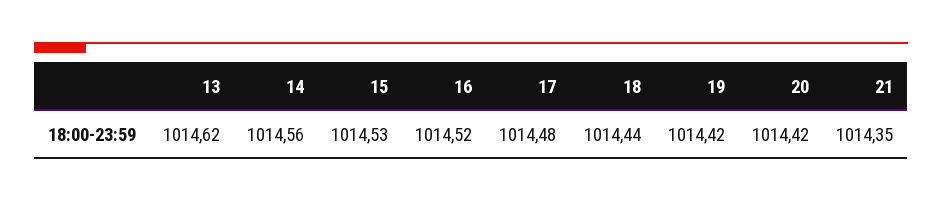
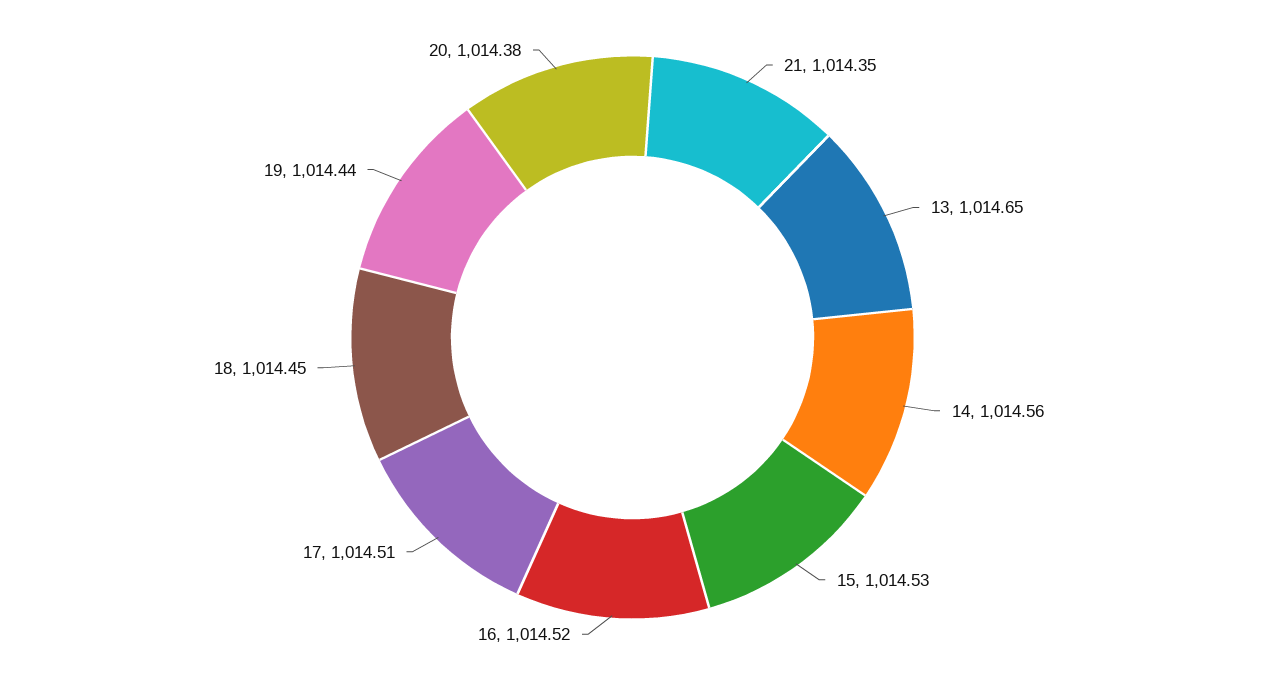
13: 1014.62 -> 1014.65
17: 1014.48 -> 1014.51
18: 1014.44 -> 1014.45
19: 1014.42 -> 1014.44
20: 1014.42 -> 1014.38

